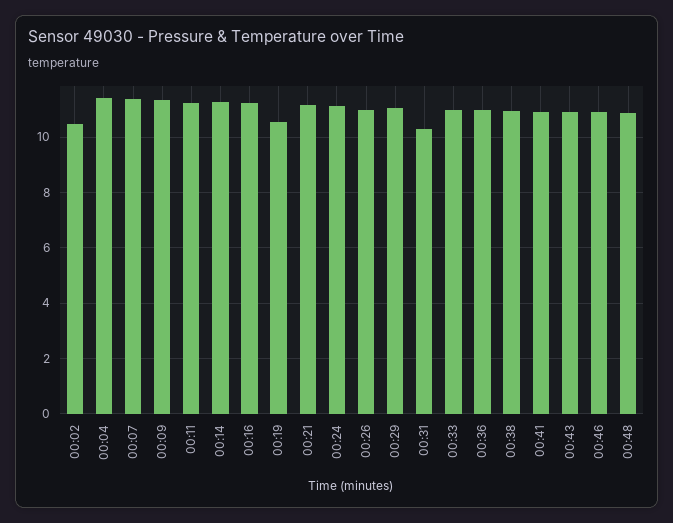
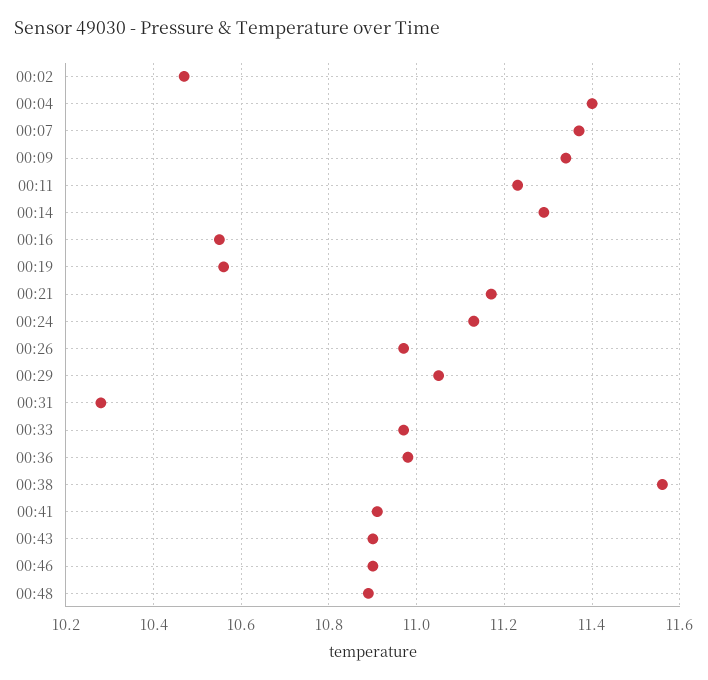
00:16: 11.25 -> 10.55
00:38: 11 -> 11.55

